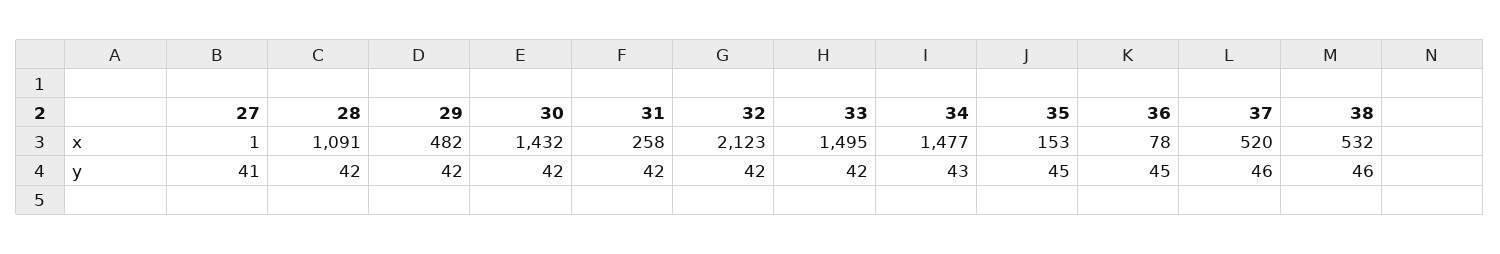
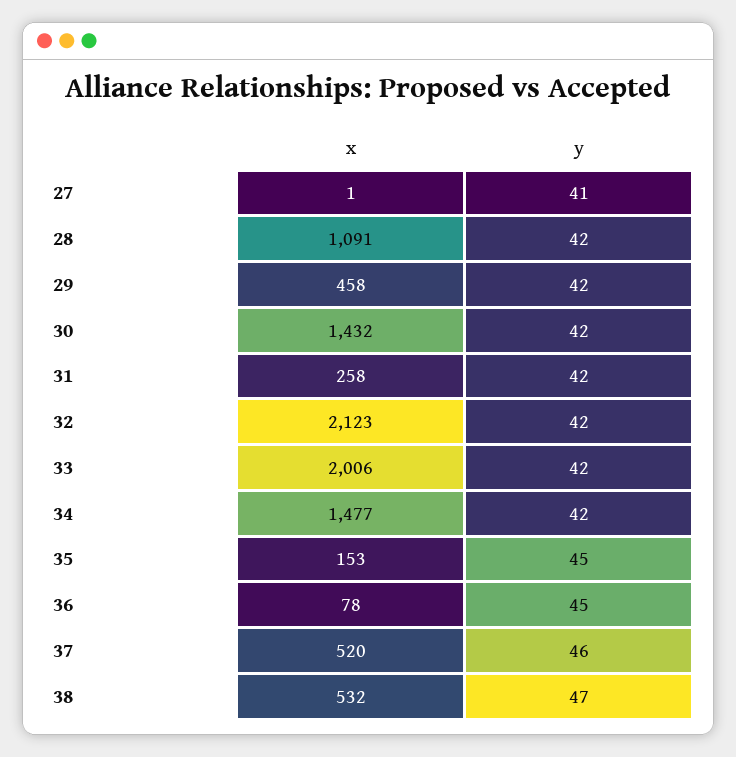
29, x: 482 -> 458
33, x: 1495 -> 2006
34, y: 43 -> 42
38, y: 46 -> 47

